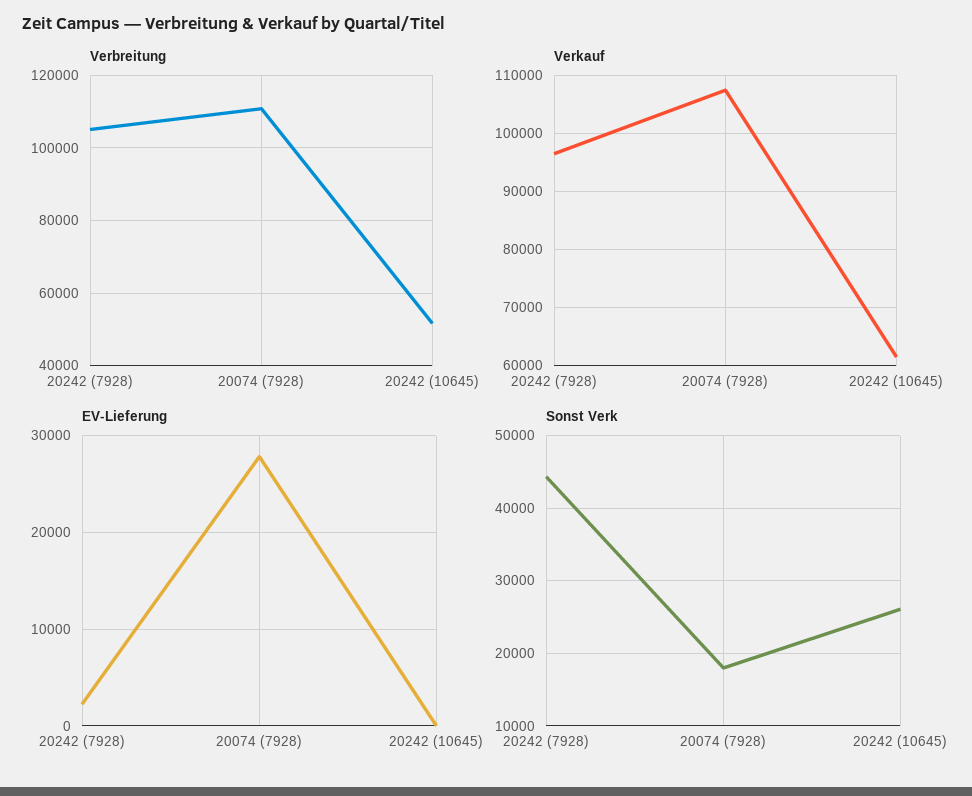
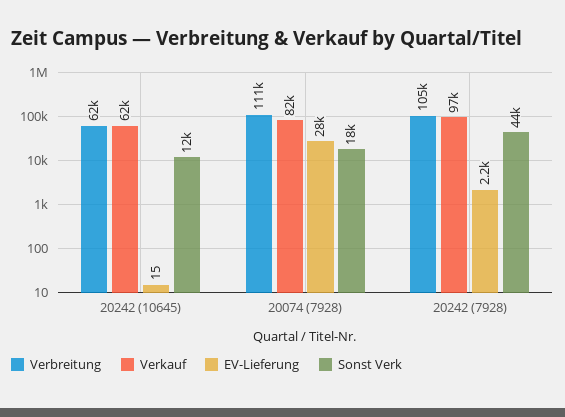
Verbreitung, 20242 (10645): 52000 -> 62000
Verkauf, 20074 (7928): 108000 -> 82000
Sonst Verk, 20242 (10645): 26000 -> 12000

